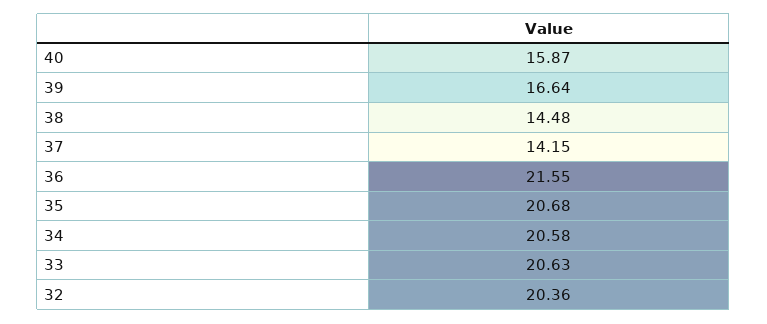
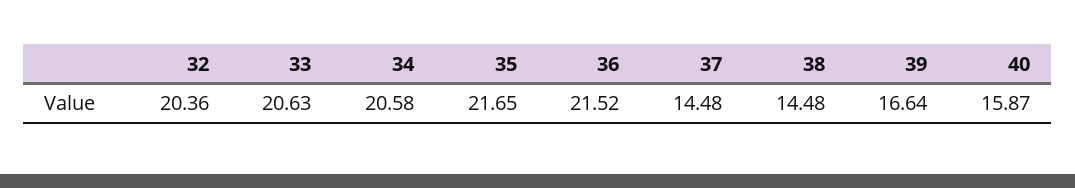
37: 14.15 -> 14.48
36: 21.55 -> 21.52
35: 20.68 -> 21.65

